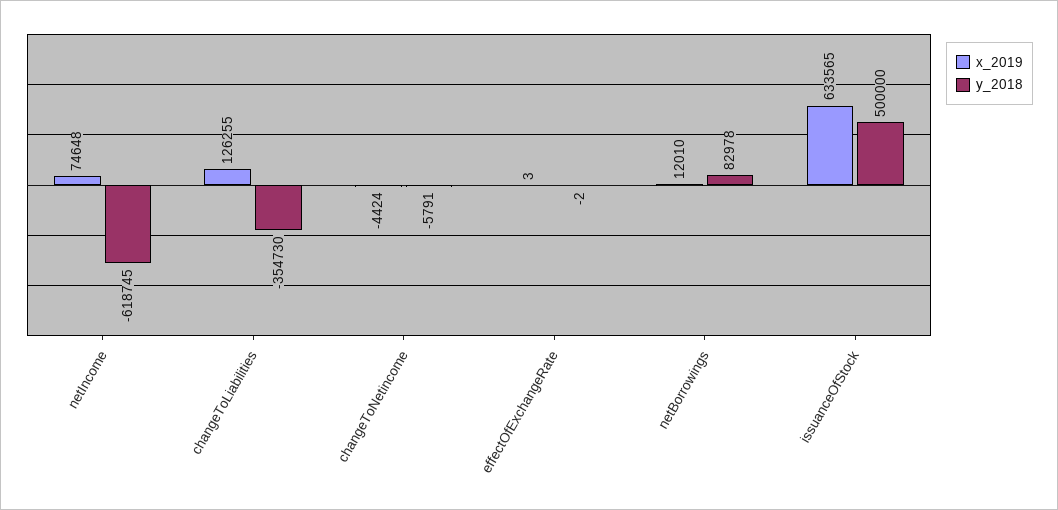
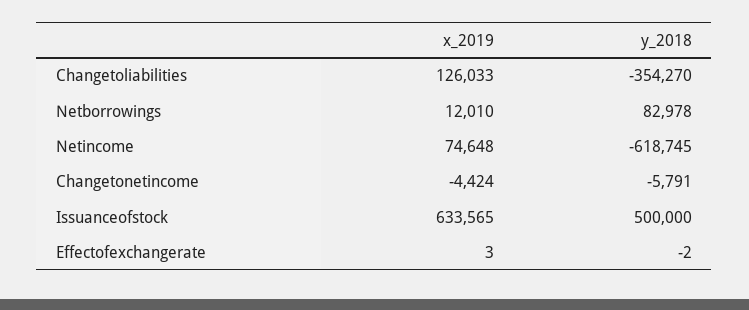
x_2019, changeToLiabilities: 126255 -> 126033
y_2018, changeToLiabilities: -354730 -> -354270

